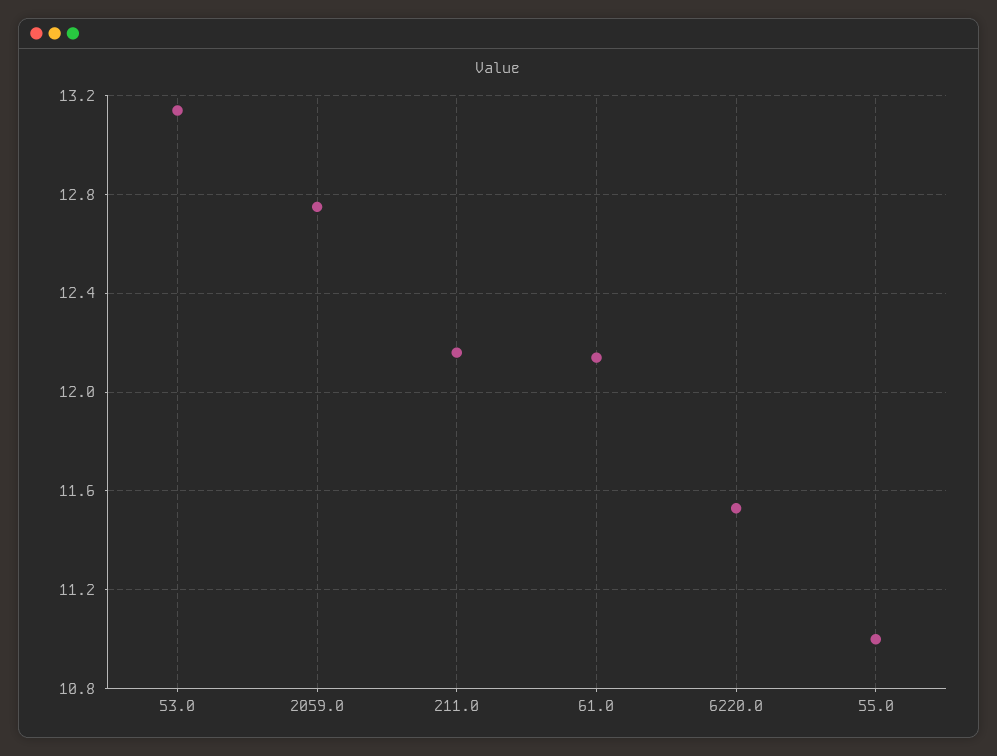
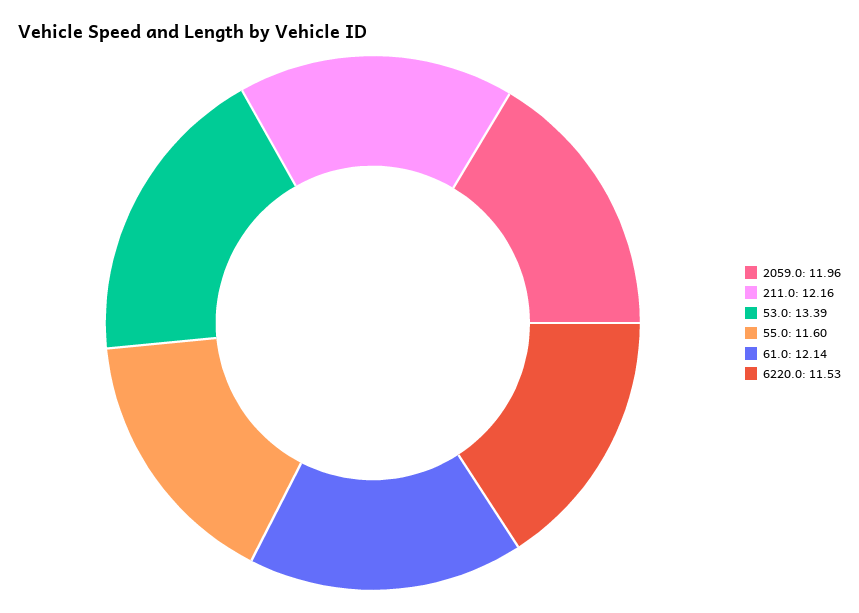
53.0: 13.15 -> 13.39
2059.0: 12.75 -> 11.96
55.0: 11 -> 11.6

